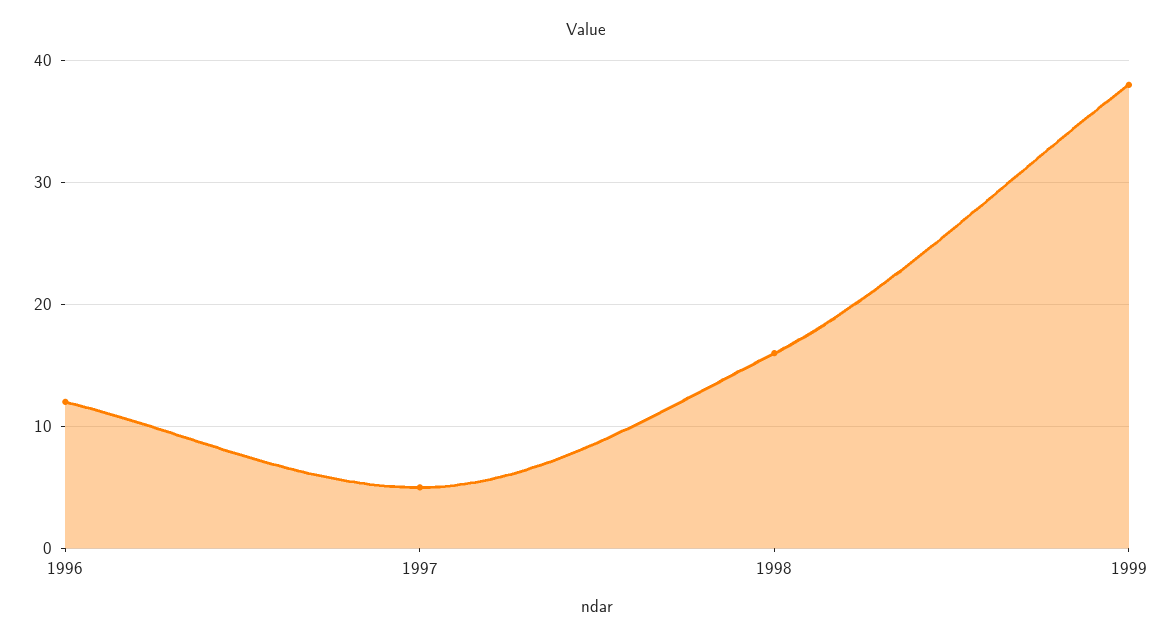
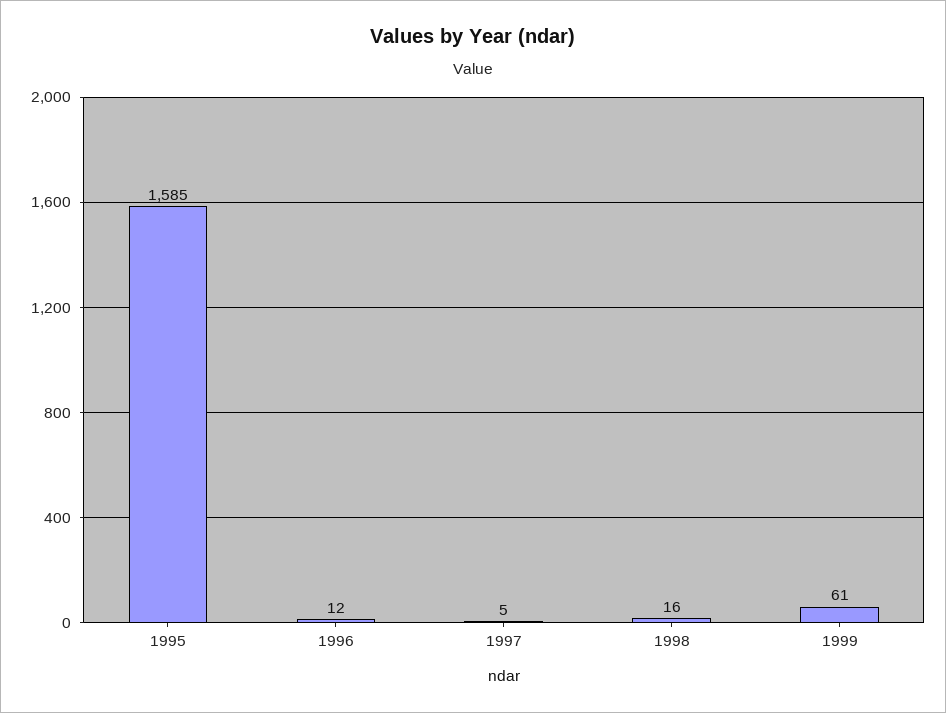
1999: 38 -> 61
1995: none -> 1585

